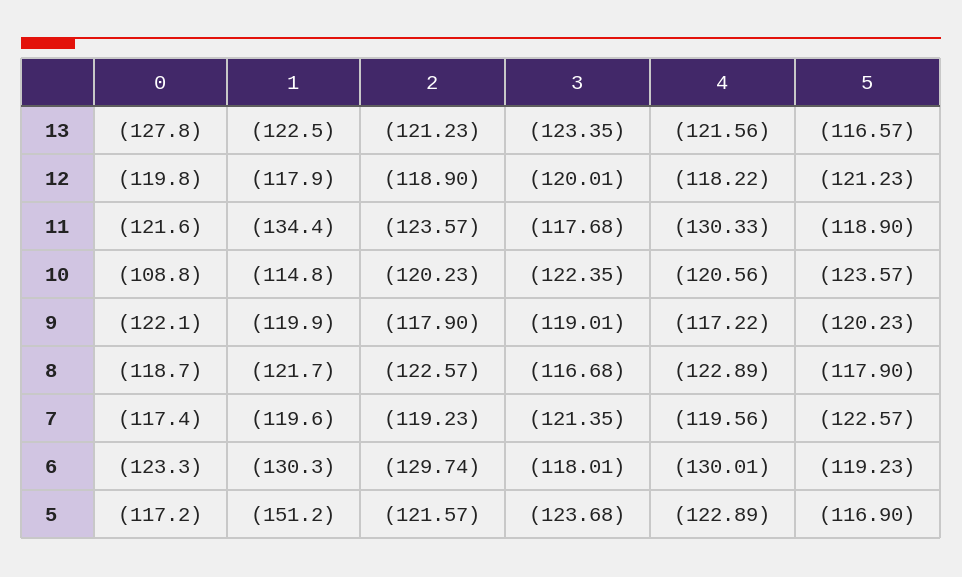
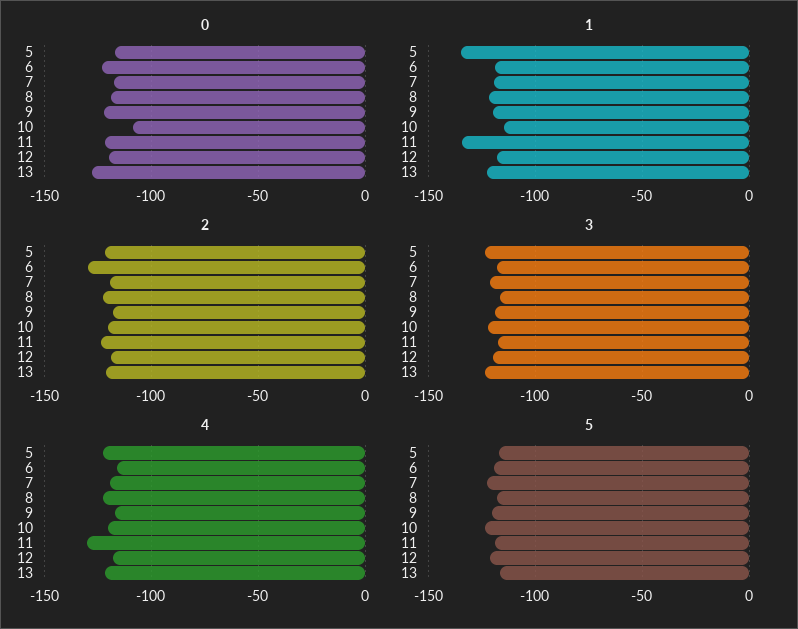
1, 6: -130.3 -> -120
4, 6: -130.01 -> -115
1, 5: -151.2 -> -135

